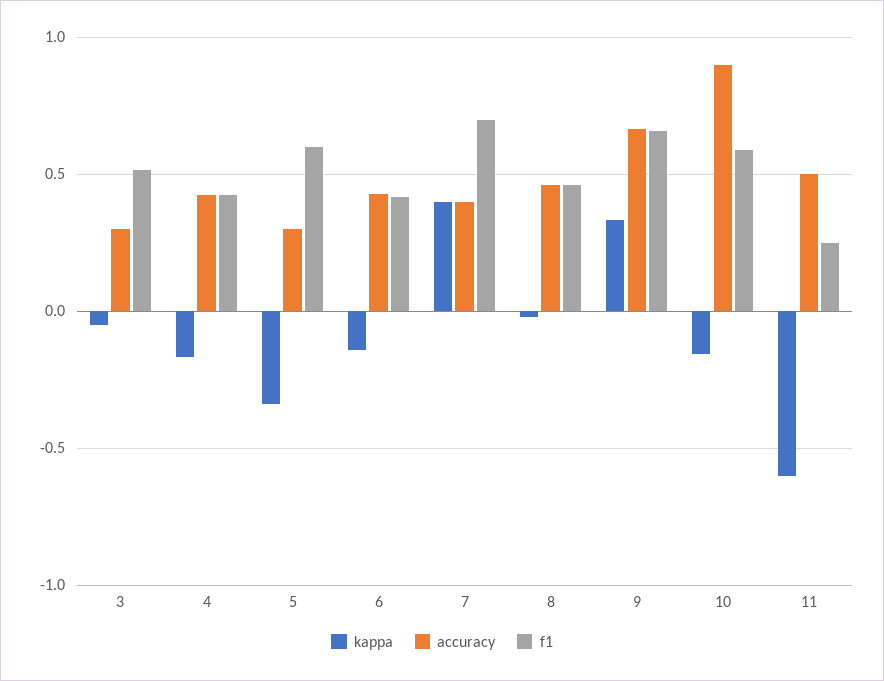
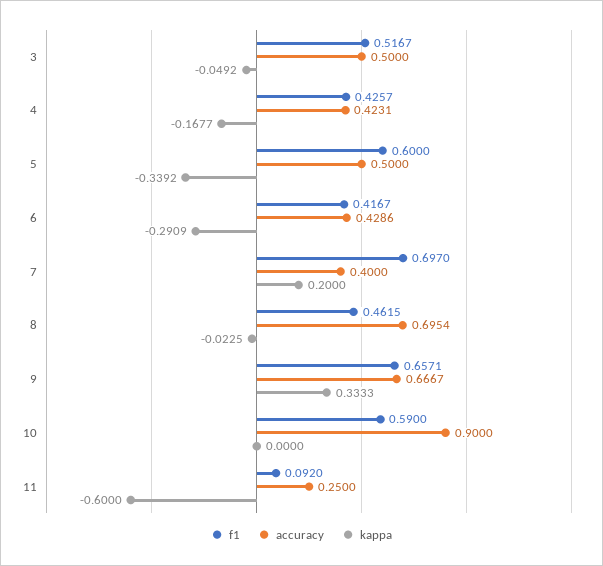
accuracy, 3: 0.3 -> 0.5
accuracy, 5: 0.3 -> 0.5
kappa, 6: -0.15 -> -0.2909
kappa, 7: 0.4 -> 0.2
accuracy, 8: 0.45 -> 0.6954
kappa, 10: -0.15 -> 0
accuracy, 11: 0.5 -> 0.25
f1, 11: 0.25 -> 0.092

